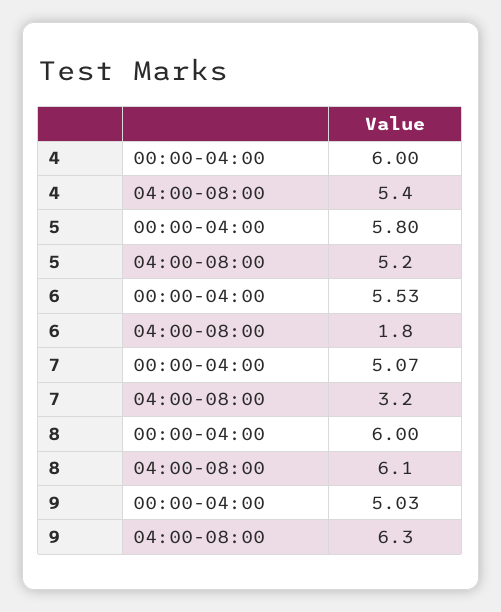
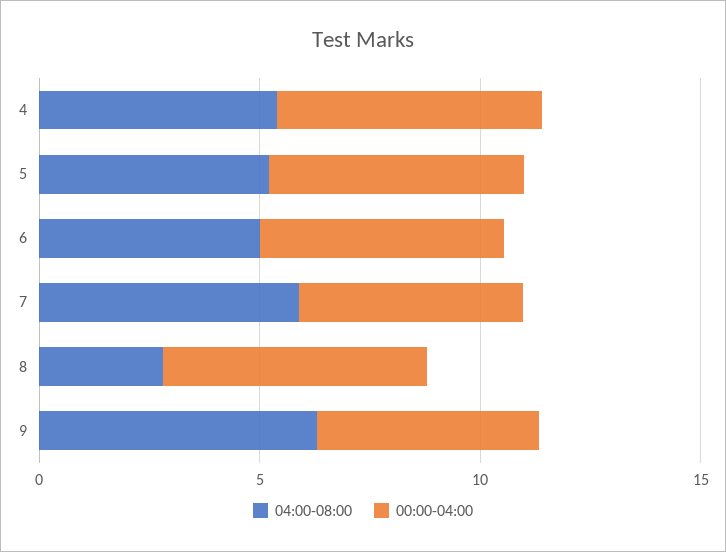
04:00-08:00, 6: 1.8 -> 5
04:00-08:00, 7: 3.2 -> 6
04:00-08:00, 8: 6.1 -> 3

